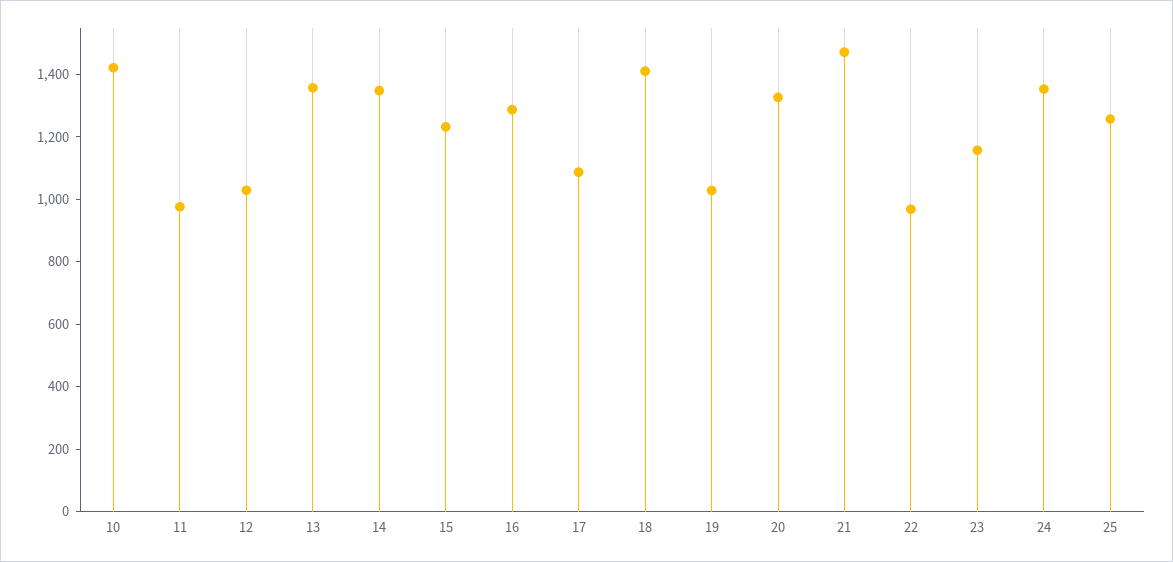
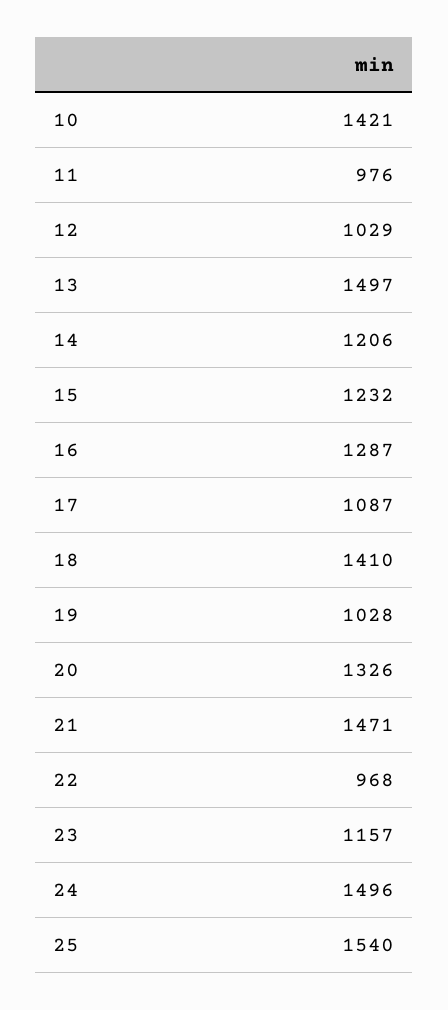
13: 1350 -> 1497
14: 1350 -> 1206
24: 1350 -> 1496
25: 1250 -> 1540

